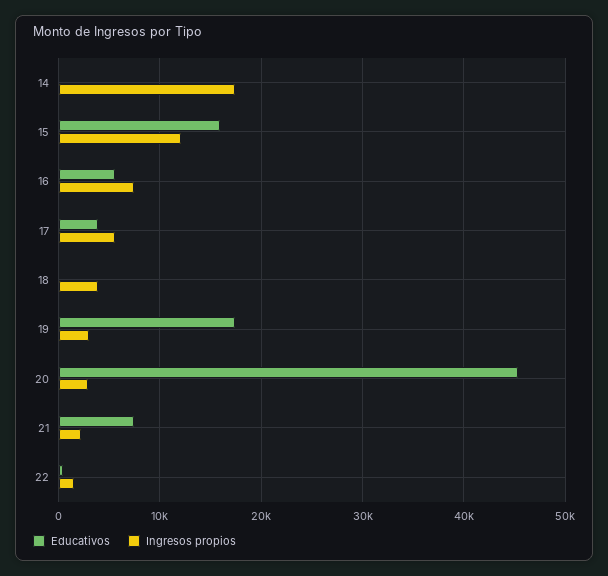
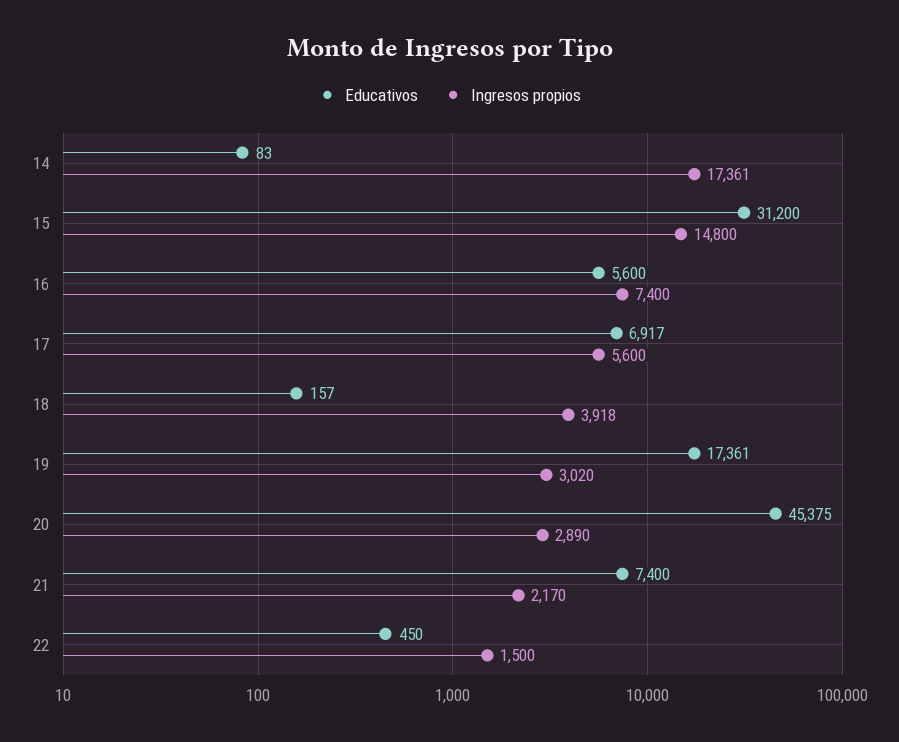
Educativos, 15: 16000 -> 31200
Ingresos propios, 15: 12000 -> 14800
Educativos, 17: 4000 -> 6917

